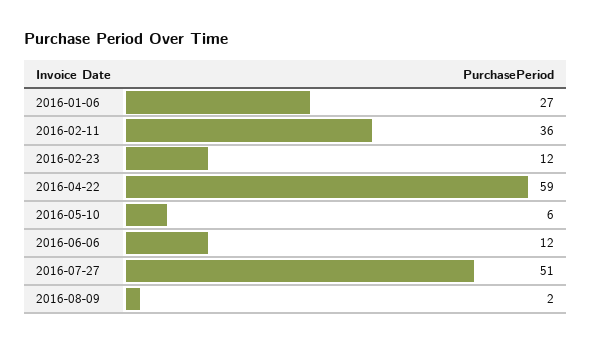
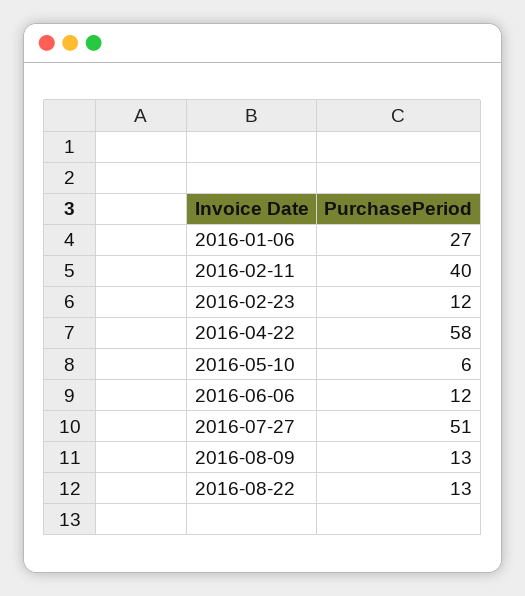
2016-02-11: 36 -> 40
2016-04-22: 59 -> 58
2016-08-09: 2 -> 13
2016-08-22: none -> 13

